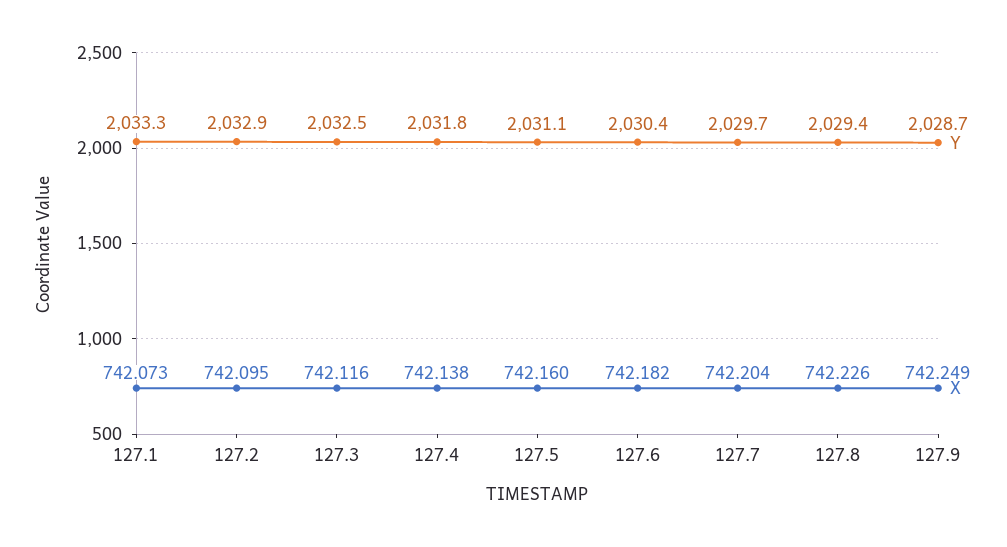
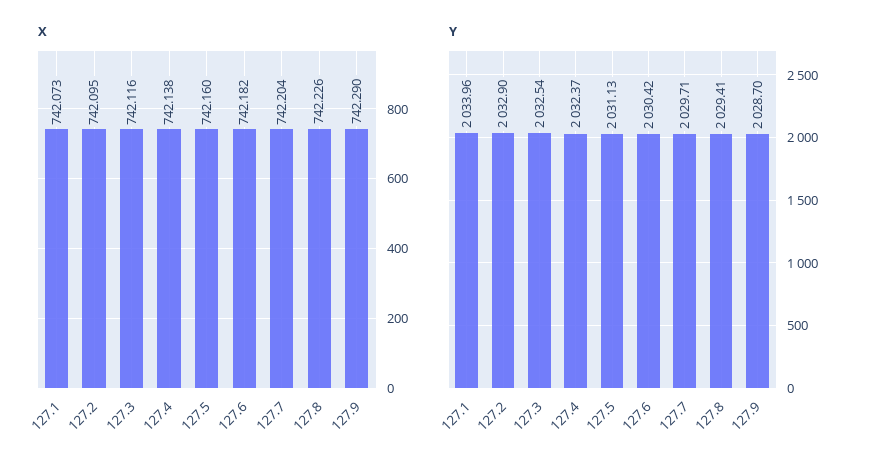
Y, 127.1: 2033.3 -> 2033.96
Y, 127.4: 2031.8 -> 2032.37
X, 127.9: 742.249 -> 742.29

